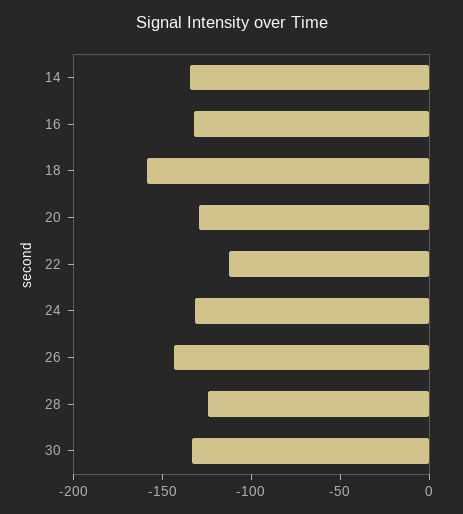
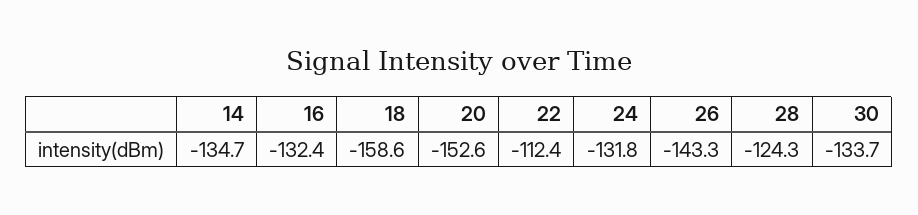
20: -130 -> -152.6

